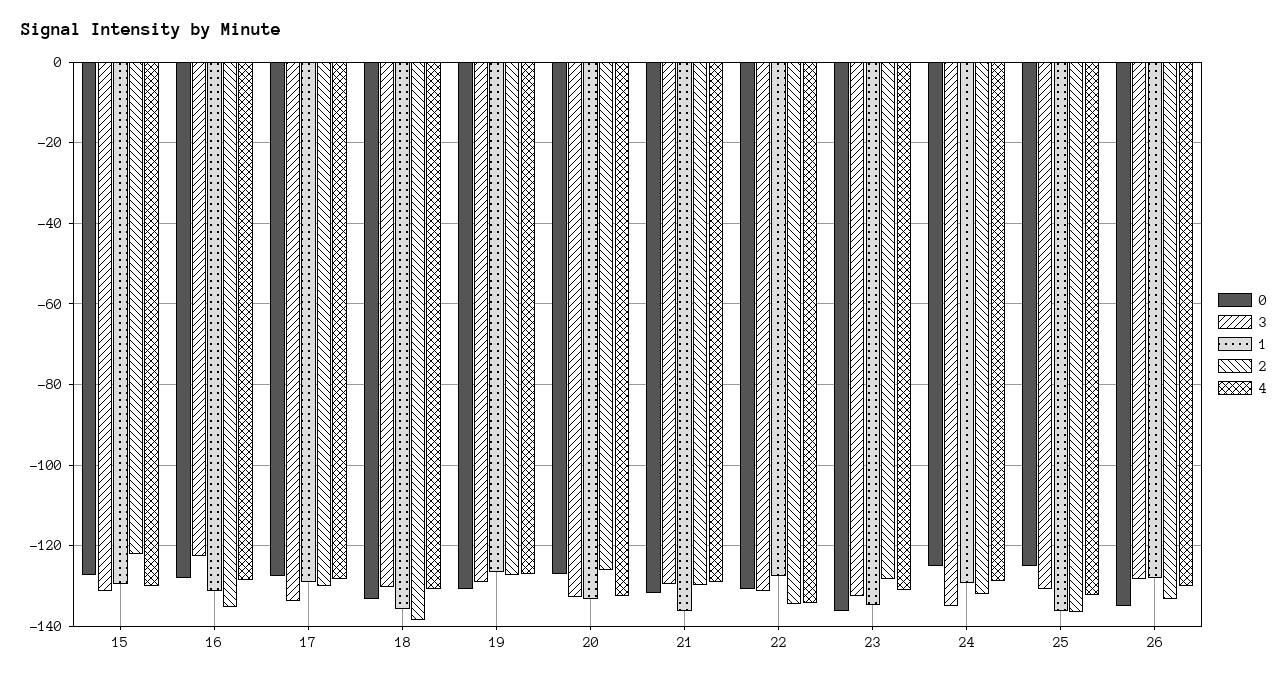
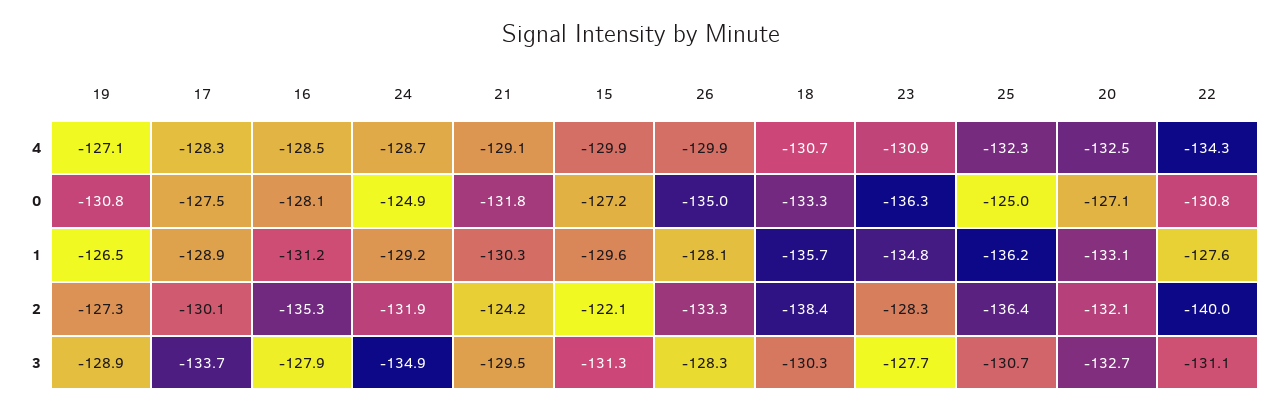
3, 16: -122 -> -127.9
2, 20: -126 -> -132.1
1, 21: -136 -> -130.3
2, 21: -130 -> -124.2
2, 22: -134 -> -140
3, 23: -132 -> -127.7

